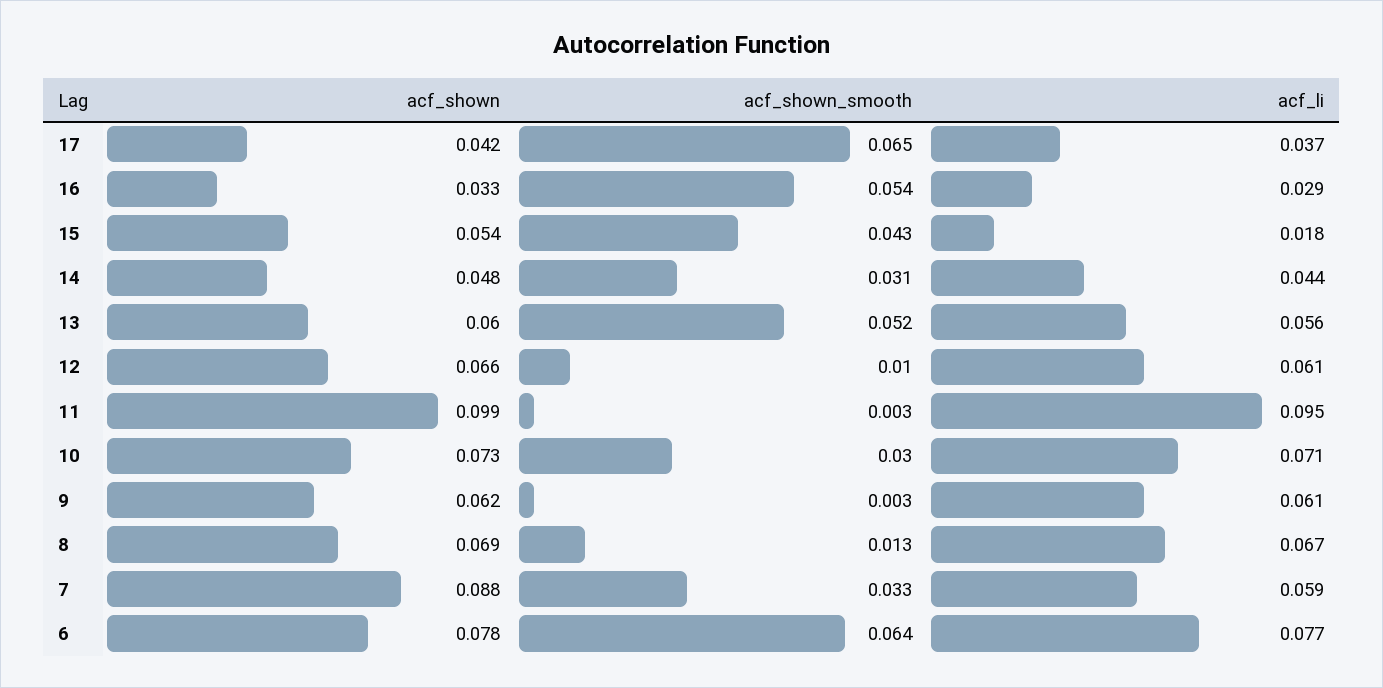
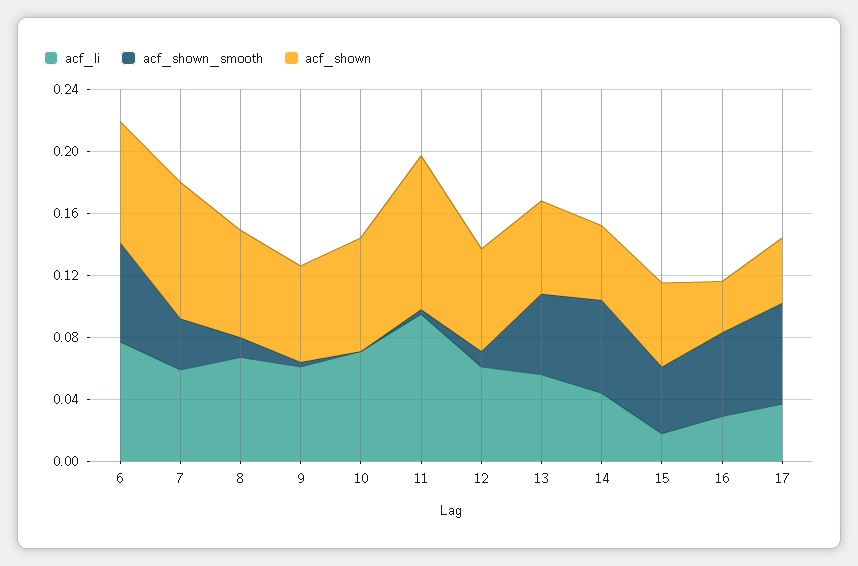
acf_shown_smooth, 14: 0.031 -> 0.06
acf_shown_smooth, 10: 0.03 -> 0

